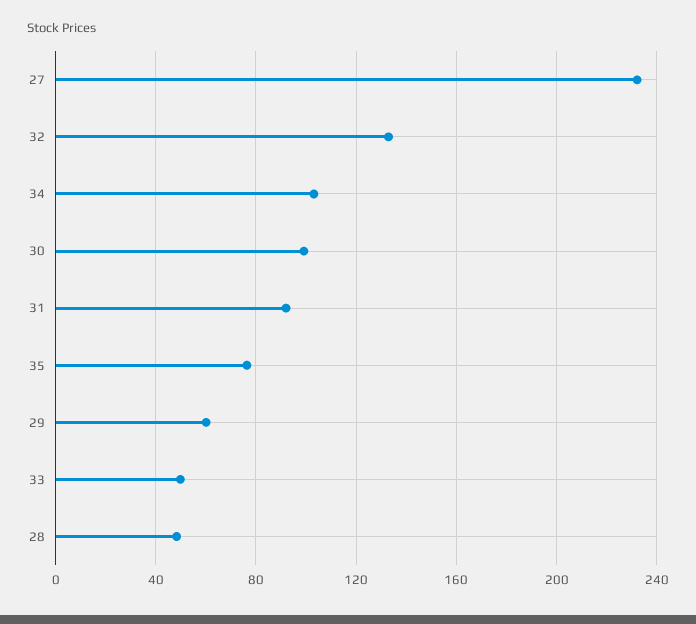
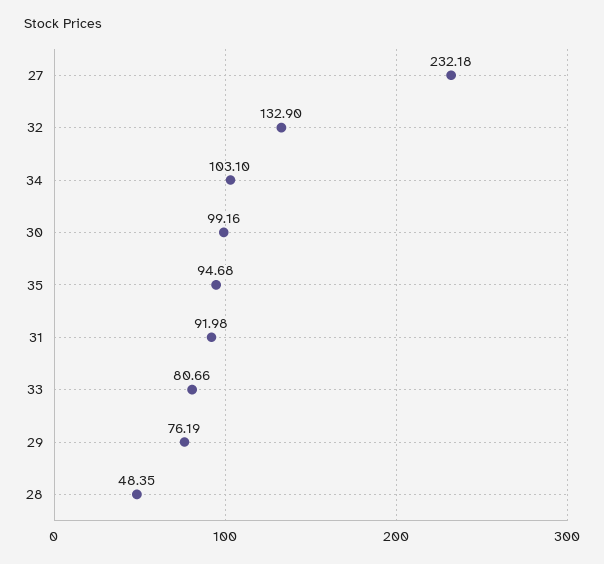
35: 75 -> 94.68
29: 60 -> 76.19
33: 50 -> 80.66

